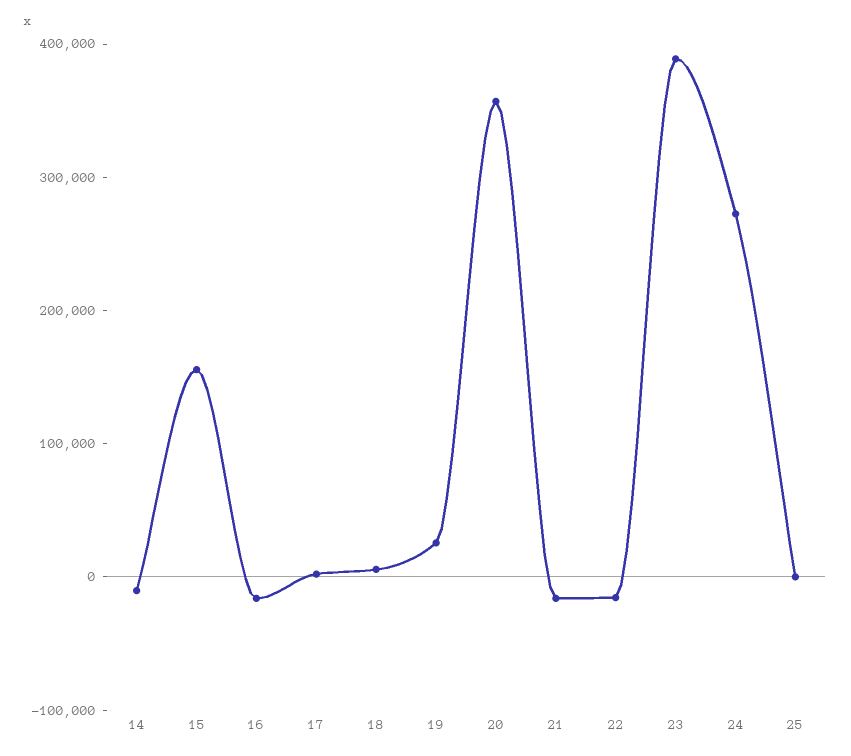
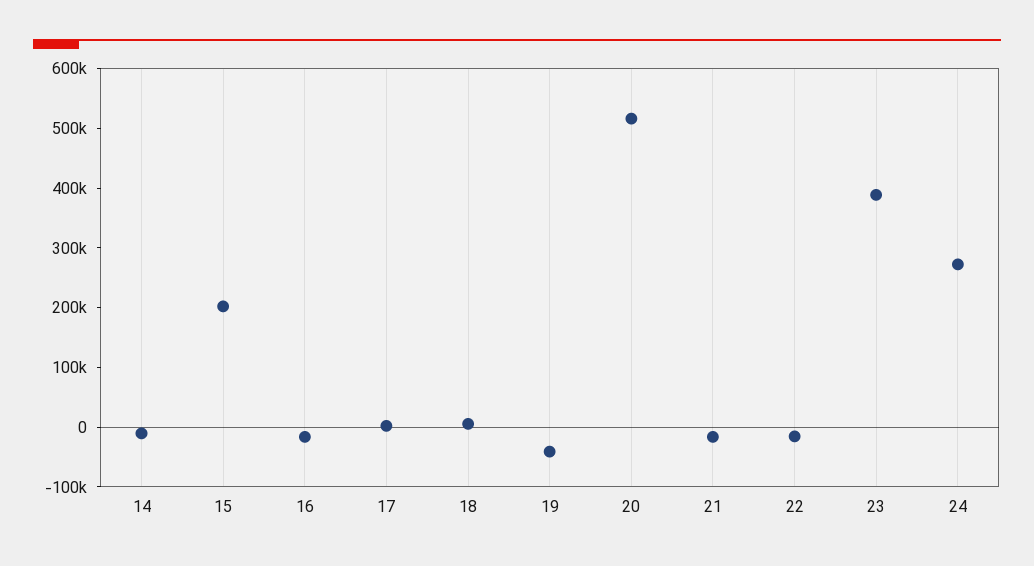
15: 160000 -> 200000
19: 20000 -> -40000
20: 360000 -> 520000
25: 0 -> none

